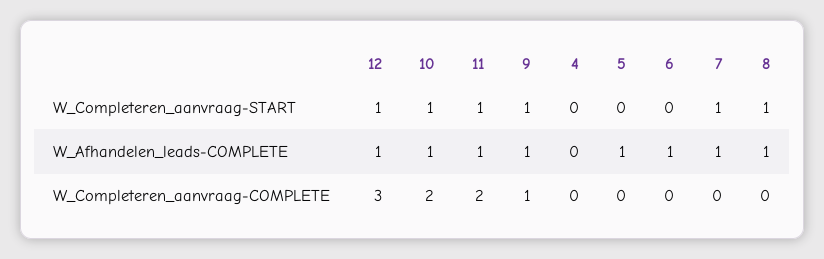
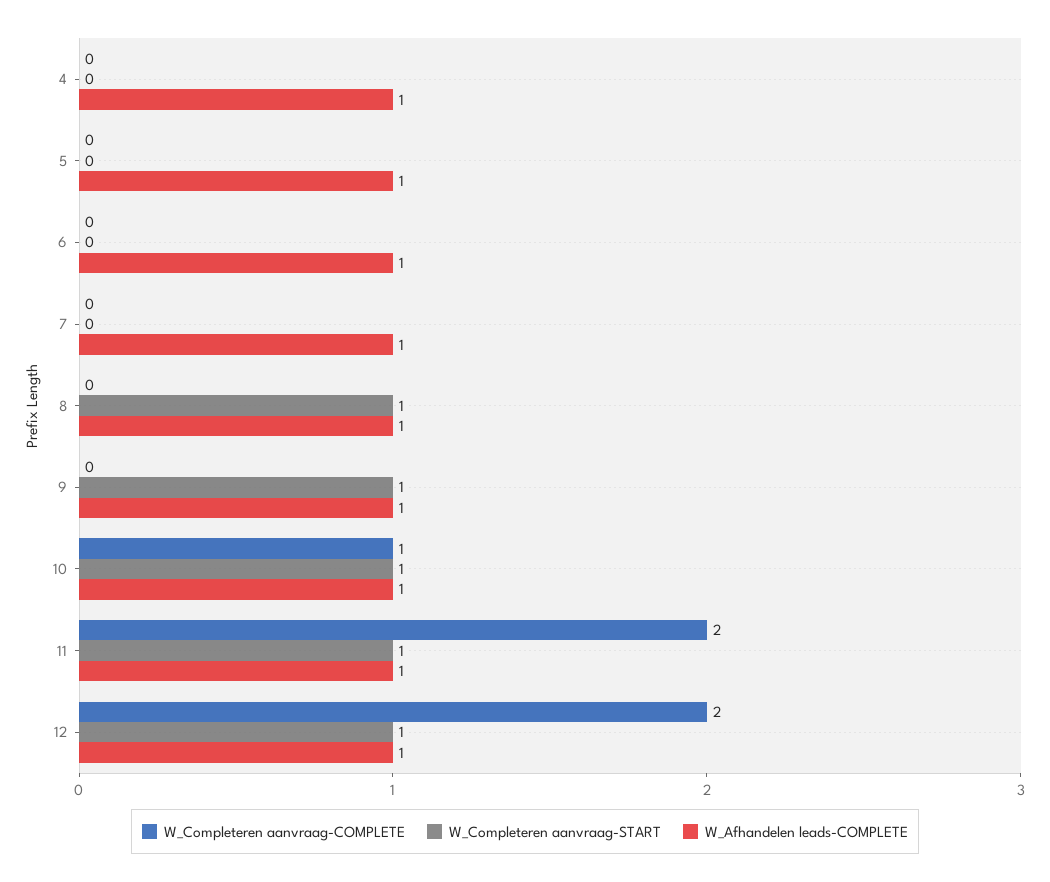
W_Completeren_aanvraag-START, 7: 1 -> 0
W_Afhandelen_leads-COMPLETE, 4: 0 -> 1
W_Completeren_aanvraag-COMPLETE, 12: 3 -> 2
W_Completeren_aanvraag-COMPLETE, 10: 2 -> 1
W_Completeren_aanvraag-COMPLETE, 9: 1 -> 0

